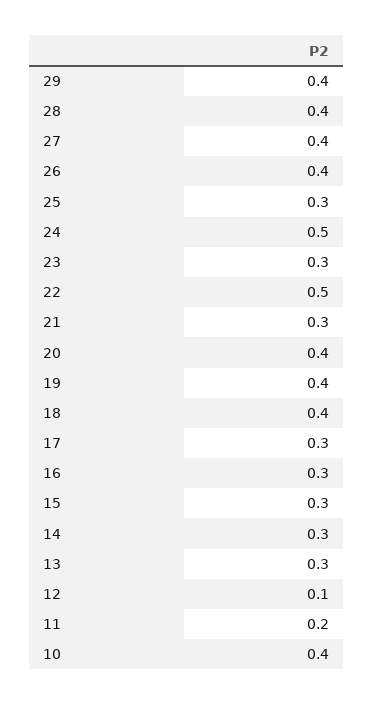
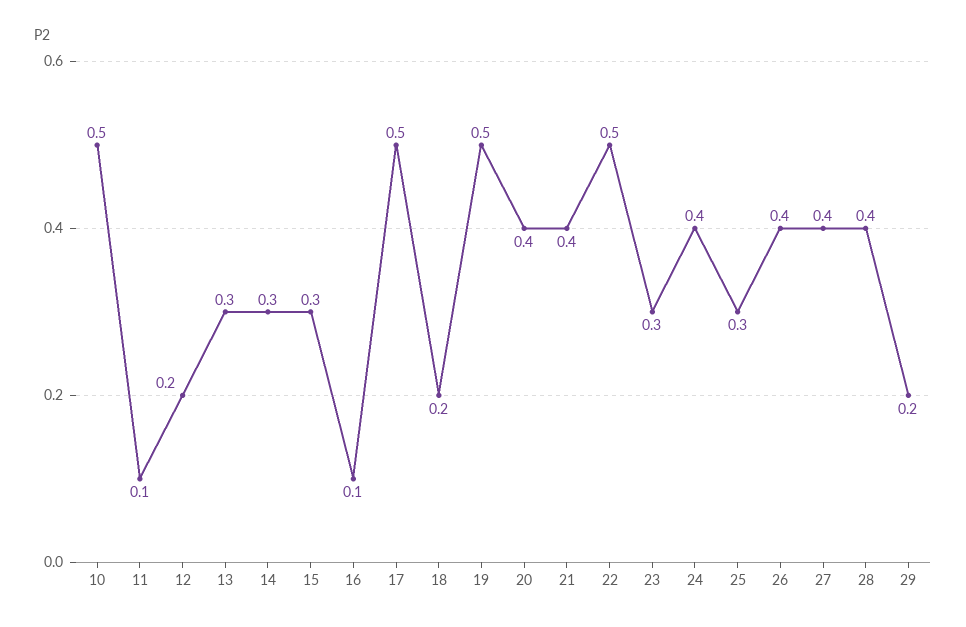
29: 0.4 -> 0.2
24: 0.5 -> 0.4
21: 0.3 -> 0.4
19: 0.4 -> 0.5
18: 0.4 -> 0.2
17: 0.3 -> 0.5
16: 0.3 -> 0.1
12: 0.1 -> 0.2
11: 0.2 -> 0.1
10: 0.4 -> 0.5

